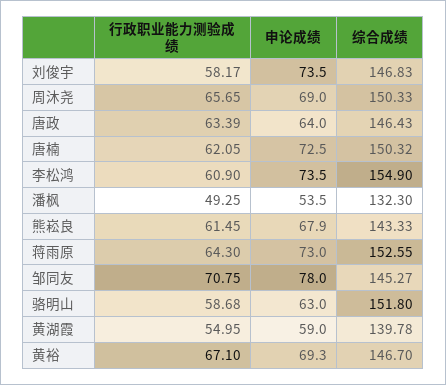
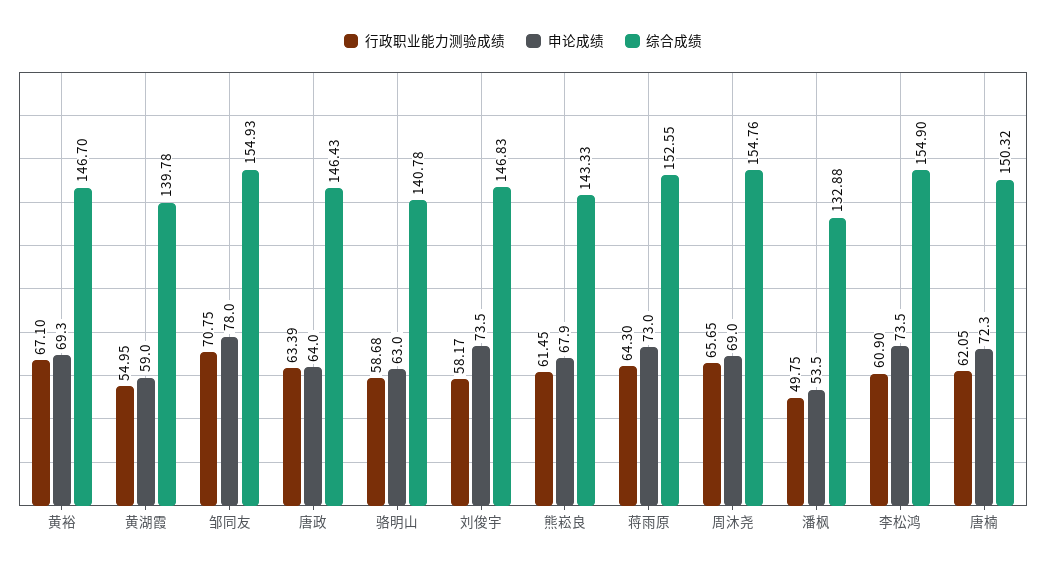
综合成绩, 周沐尧: 150.33 -> 154.76
申论成绩, 唐楠: 72.5 -> 72.3
行政职业能力测验成绩, 潘枫: 49.25 -> 49.75
综合成绩, 潘枫: 132.3 -> 132.88
综合成绩, 邹同友: 145.27 -> 154.93
综合成绩, 骆明山: 151.8 -> 140.78

